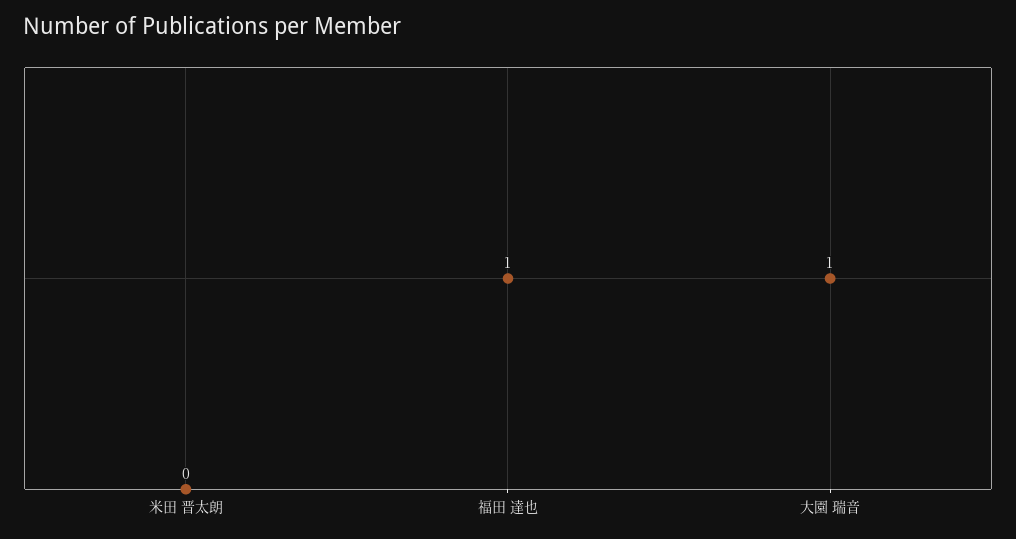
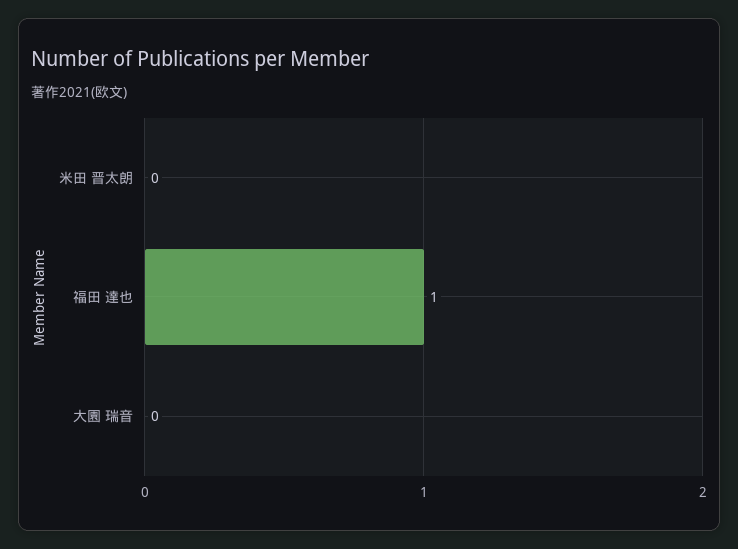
大園 瑞音: 1 -> 0

